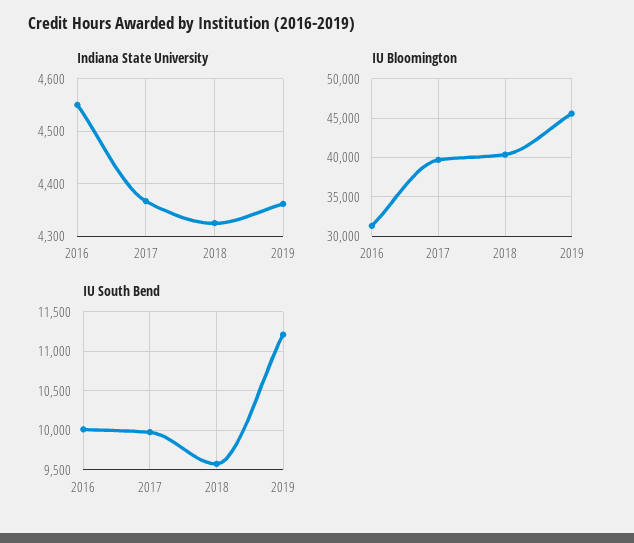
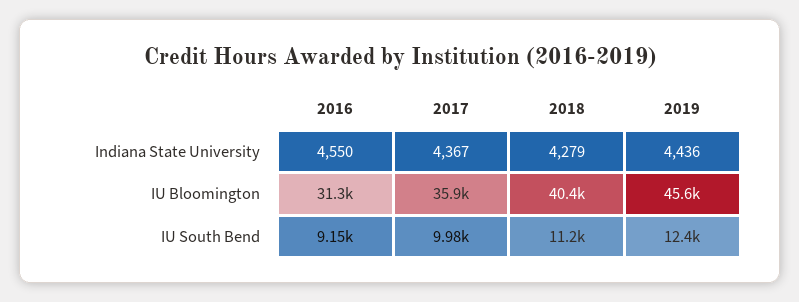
Indiana State University, 2018: 4320 -> 4279
Indiana State University, 2019: 4360 -> 4436
IU Bloomington, 2017: 40000 -> 35900
IU South Bend, 2016: 10000 -> 9150
IU South Bend, 2018: 9600 -> 11200
IU South Bend, 2019: 11200 -> 12400

